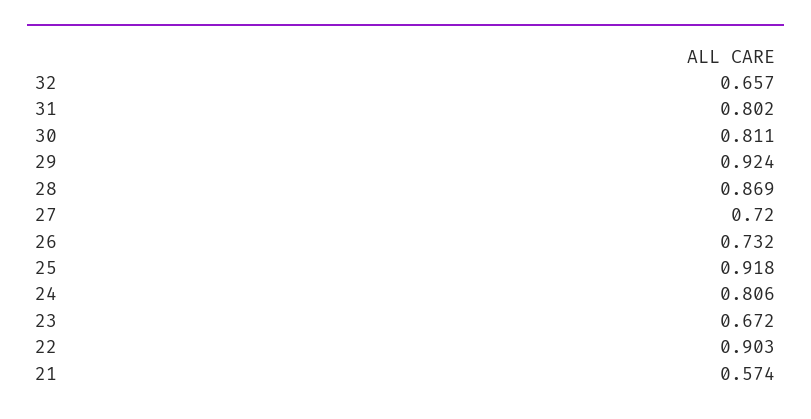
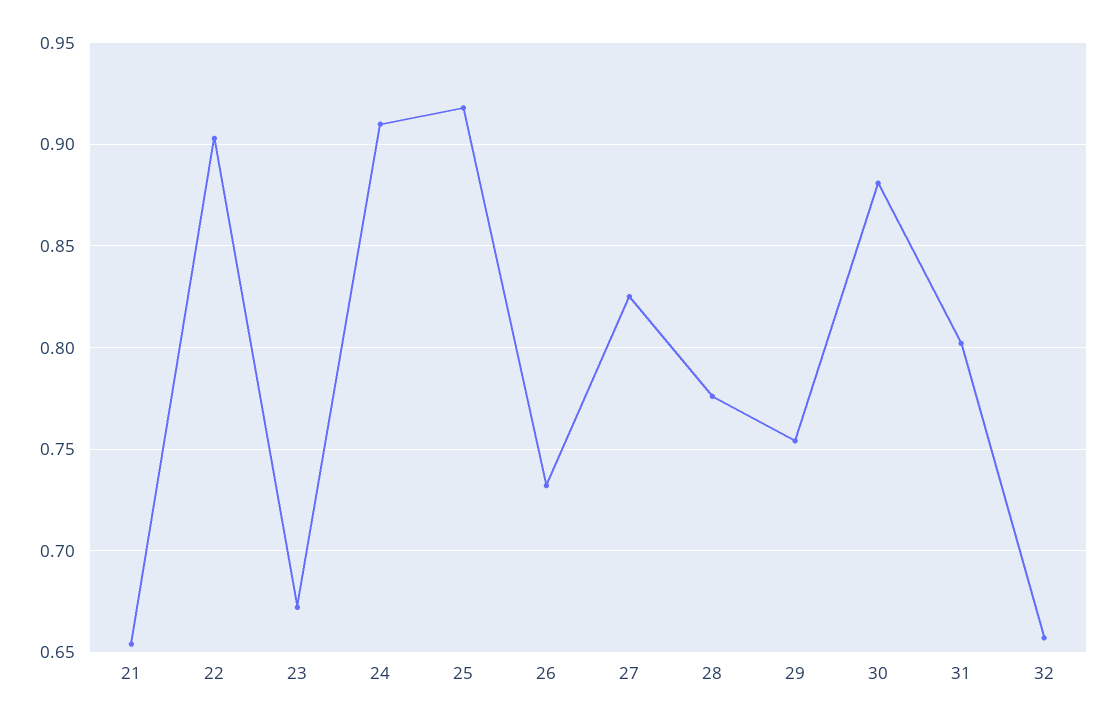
30: 0.811 -> 0.88
29: 0.924 -> 0.755
28: 0.869 -> 0.775
27: 0.72 -> 0.825
24: 0.806 -> 0.91
21: 0.574 -> 0.655

